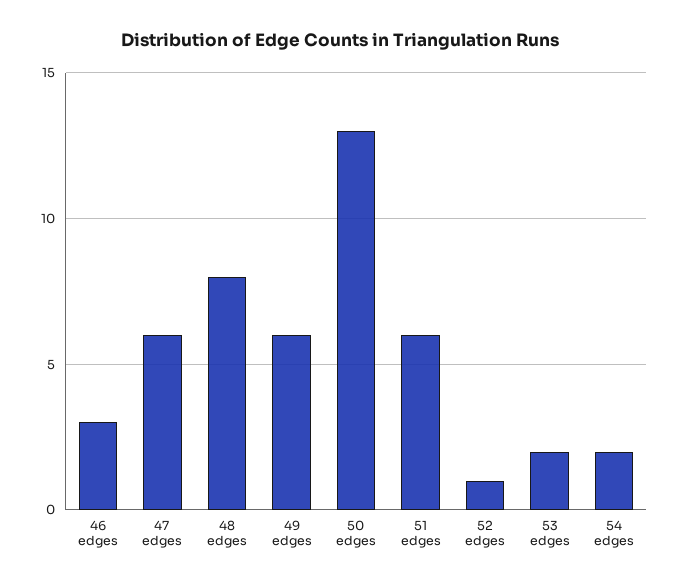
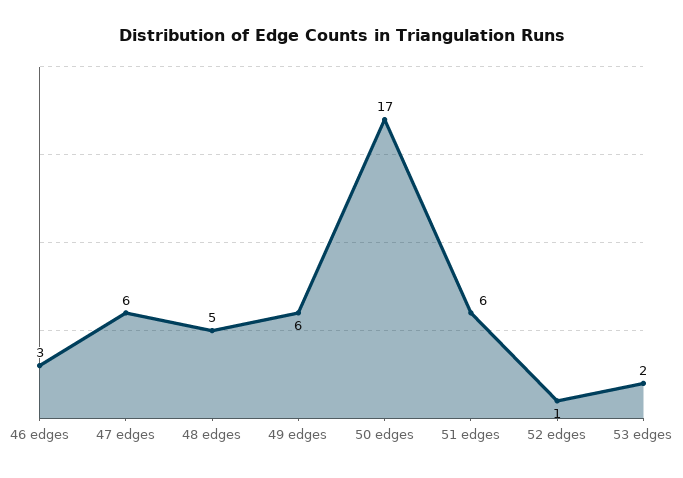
48 edges: 8 -> 5
50 edges: 13 -> 17
54 edges: 2 -> none

